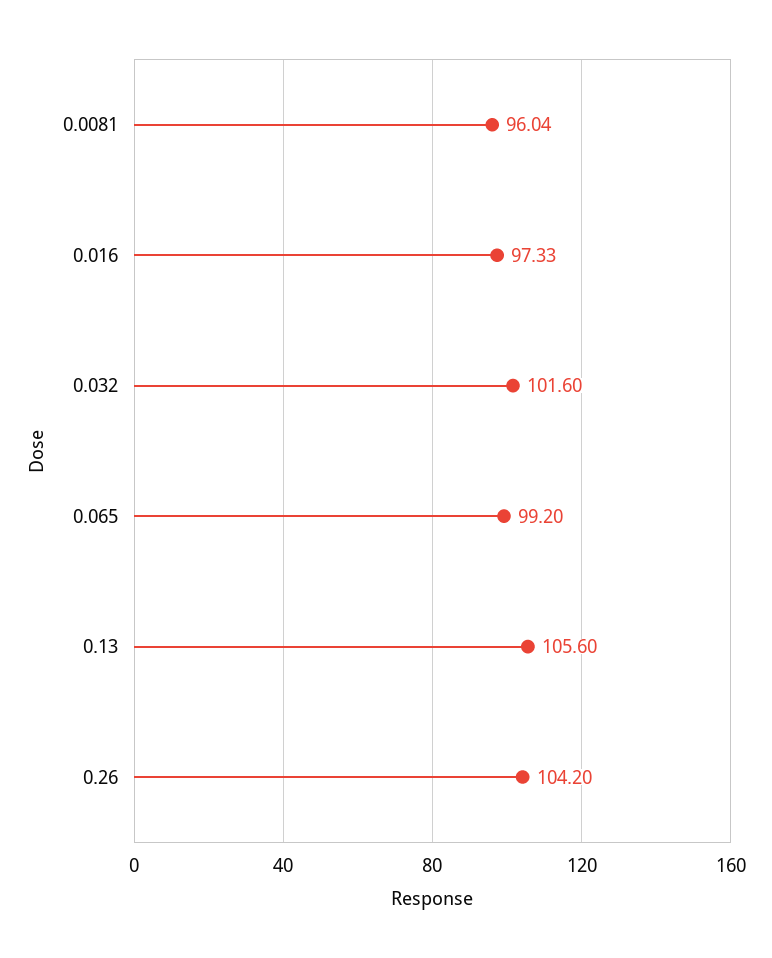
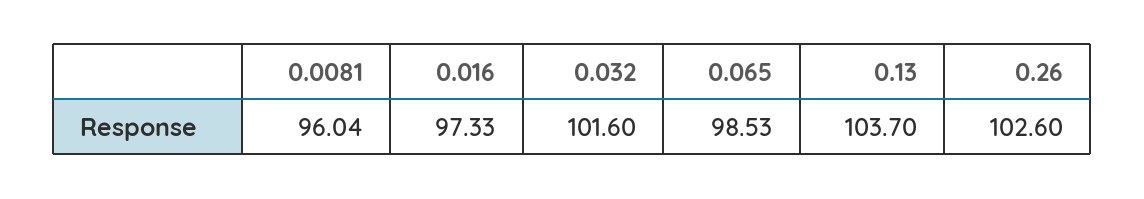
0.065: 99.2 -> 98.53
0.13: 105.6 -> 103.7
0.26: 104.2 -> 102.6

